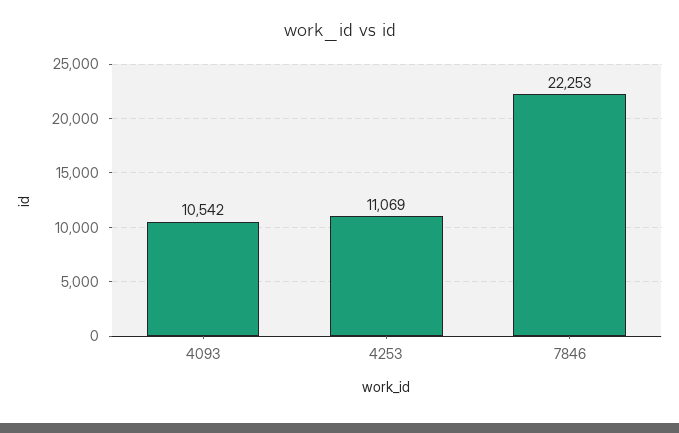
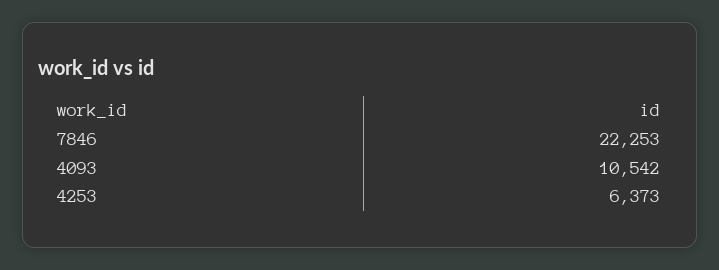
4253: 11069 -> 6373

